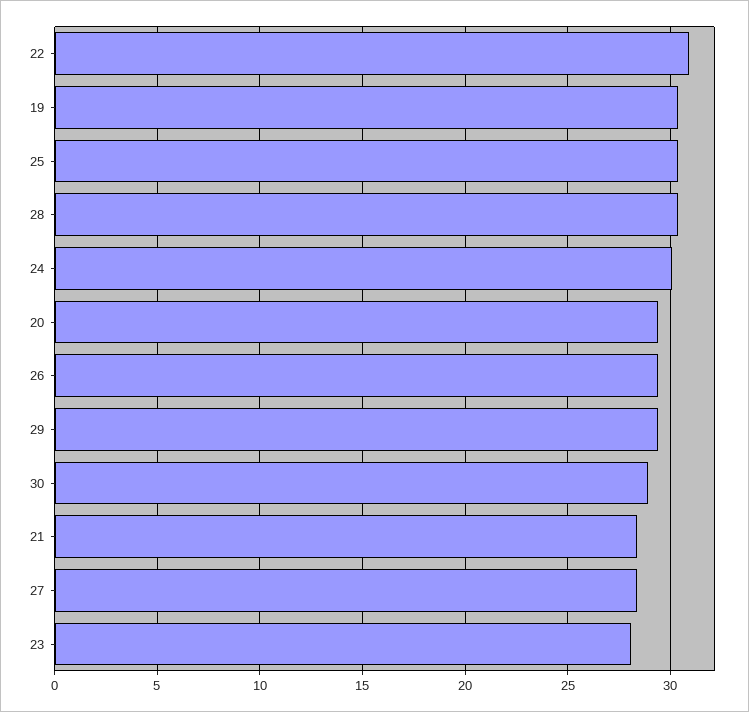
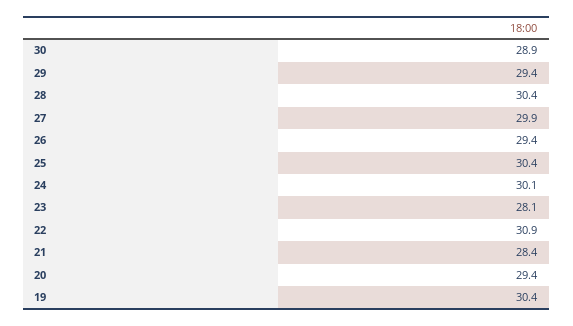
27: 28.5 -> 29.9

